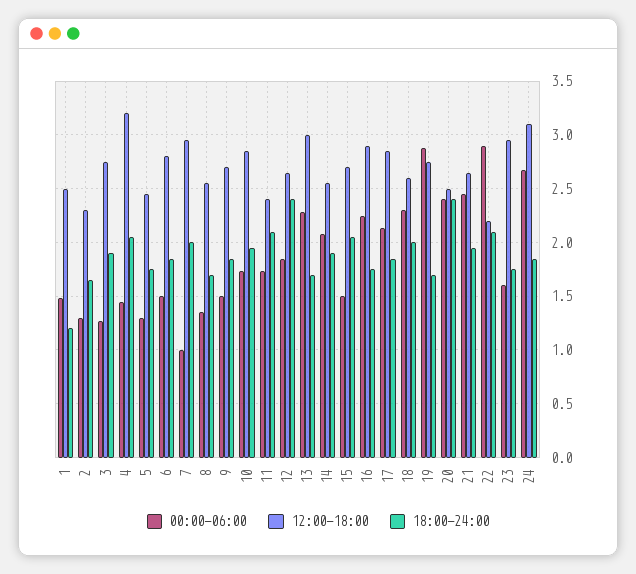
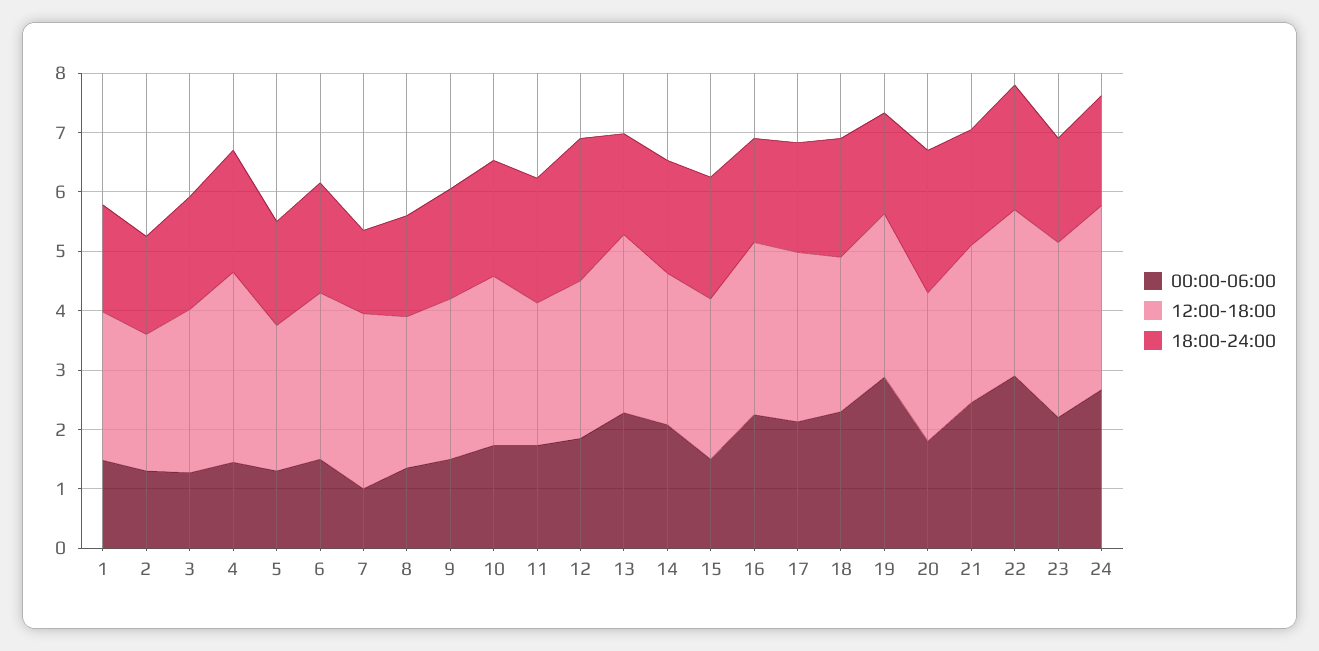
18:00-24:00, 1: 1.2 -> 1.8
18:00-24:00, 7: 2 -> 1.4
00:00-06:00, 20: 2.4 -> 1.8
12:00-18:00, 22: 2.2 -> 2.8
00:00-06:00, 23: 1.6 -> 2.2

